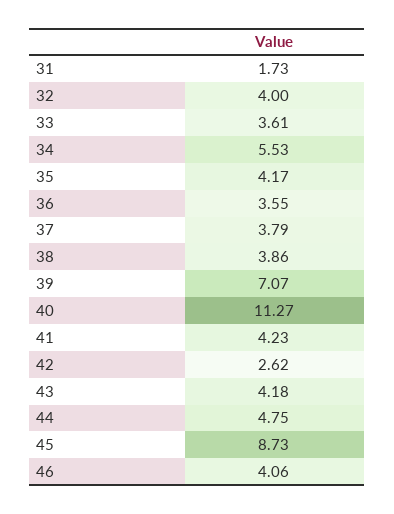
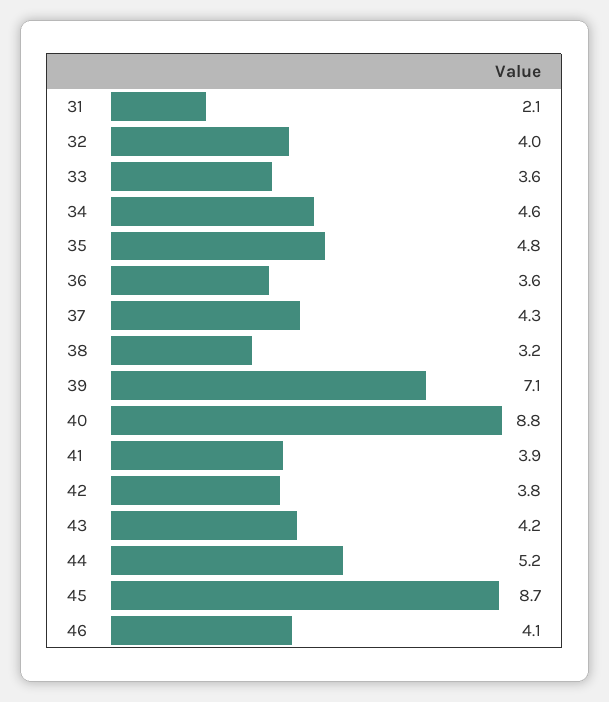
31: 1.73 -> 2.1
34: 5.53 -> 4.6
35: 4.17 -> 4.8
37: 3.79 -> 4.3
38: 3.86 -> 3.2
40: 11.27 -> 8.8
41: 4.23 -> 3.9
42: 2.62 -> 3.8
44: 4.75 -> 5.2

